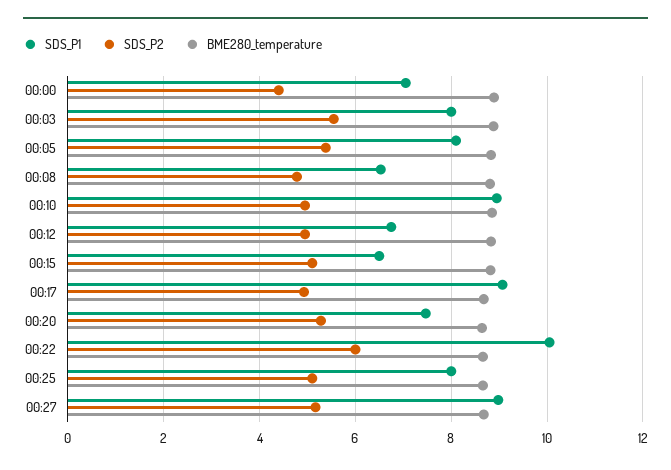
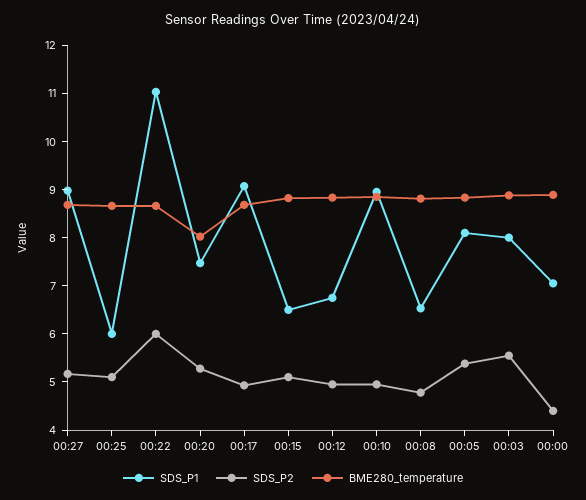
BME280_temperature, 00:20: 8.6 -> 8
SDS_P1, 00:22: 10 -> 11
SDS_P1, 00:25: 8 -> 6

